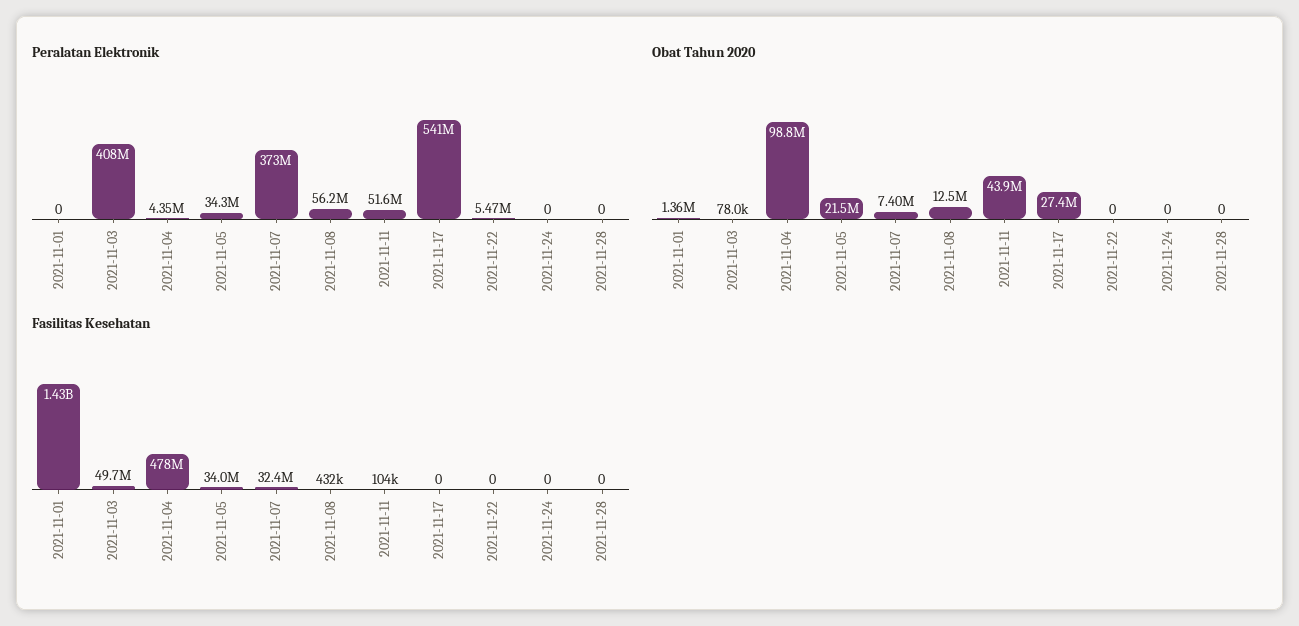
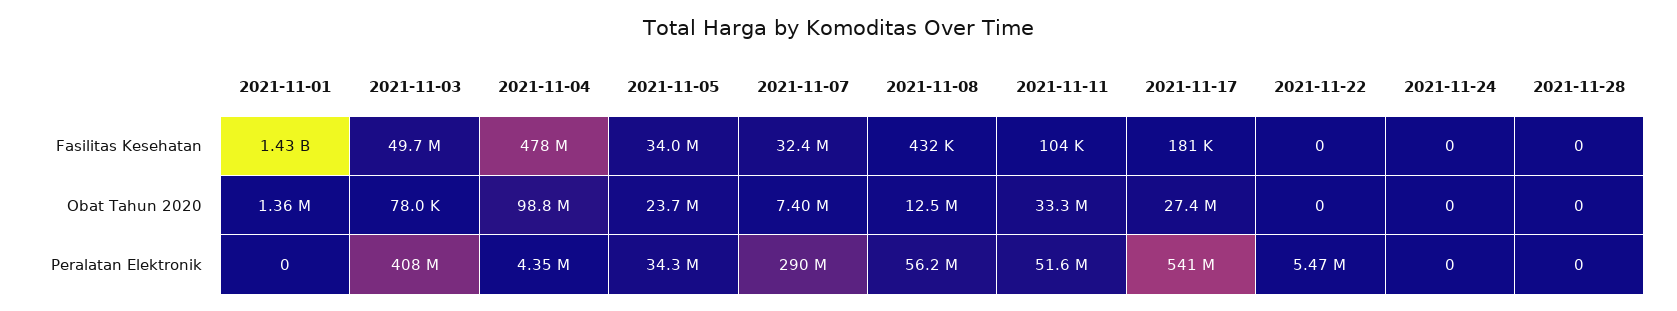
Peralatan Elektronik, 2021-11-07: 373000000 -> 290000000
Obat Tahun 2020, 2021-11-05: 21500000 -> 23700000
Obat Tahun 2020, 2021-11-11: 43900000 -> 33300000
Fasilitas Kesehatan, 2021-11-17: 0 -> 181000

